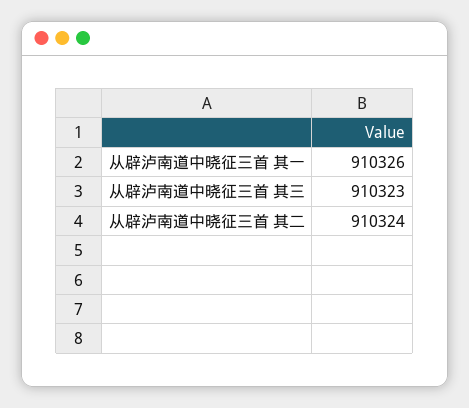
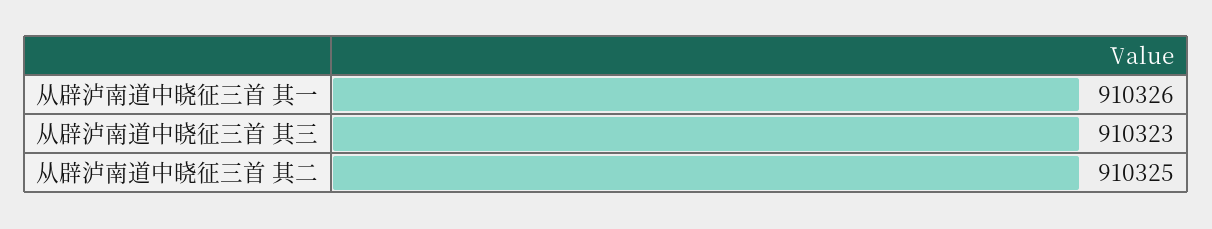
从辟泸南道中晓征三首 其二: 910324 -> 910325

